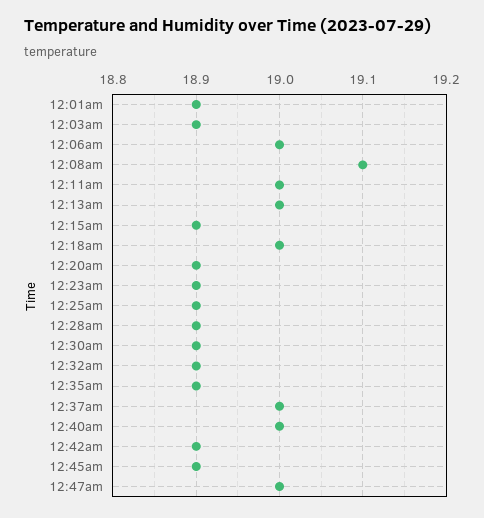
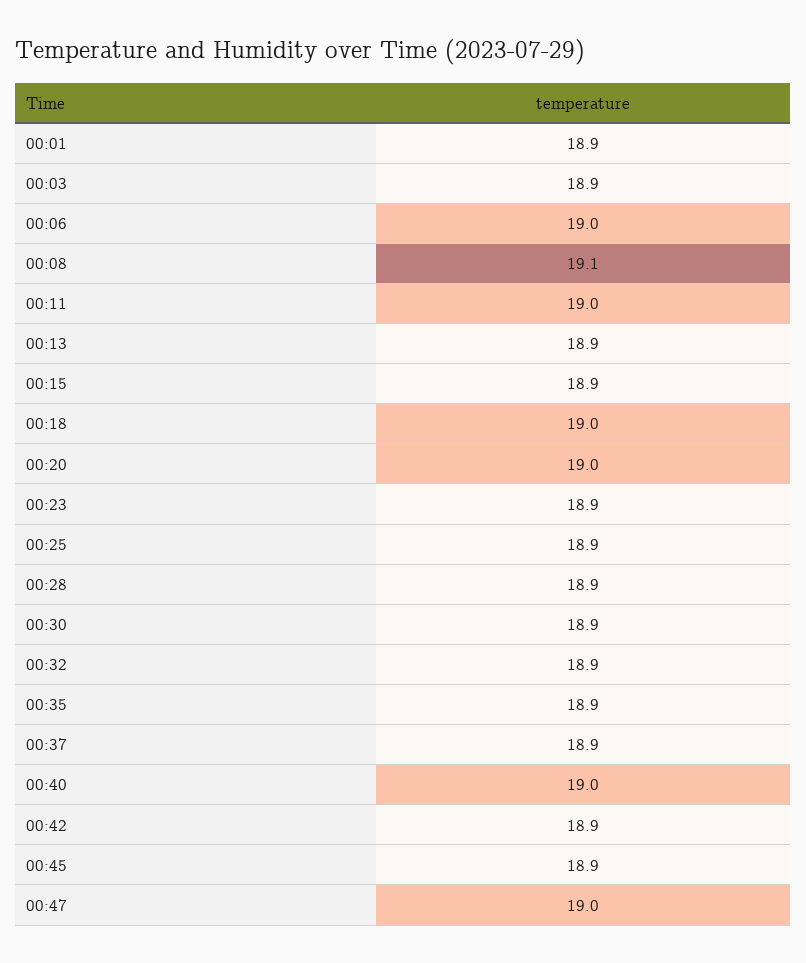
12:13am: 19 -> 18.9
12:20am: 18.9 -> 19
12:37am: 19 -> 18.9

